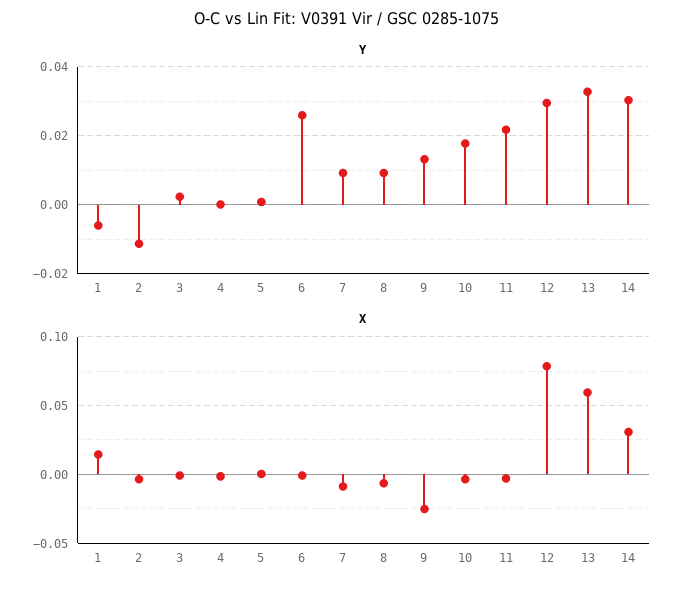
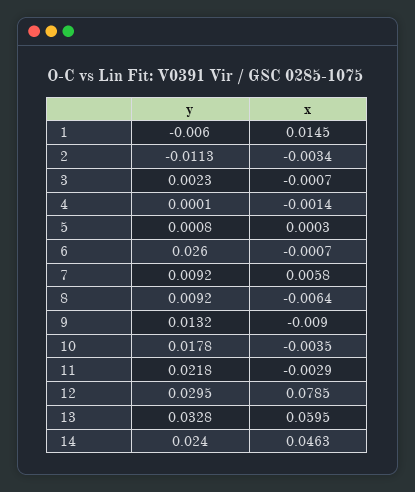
Y, 14: 0.03 -> 0.024
X, 7: -0.01 -> 0.0058
X, 9: -0.025 -> -0.009
X, 14: 0.03 -> 0.0463

